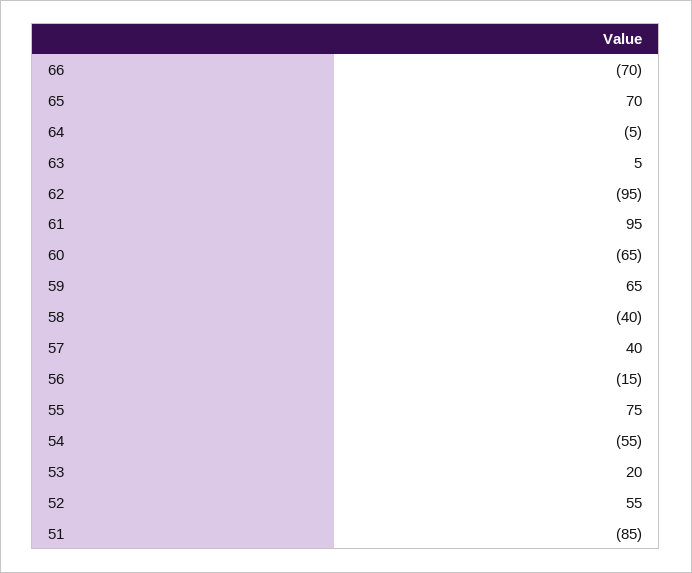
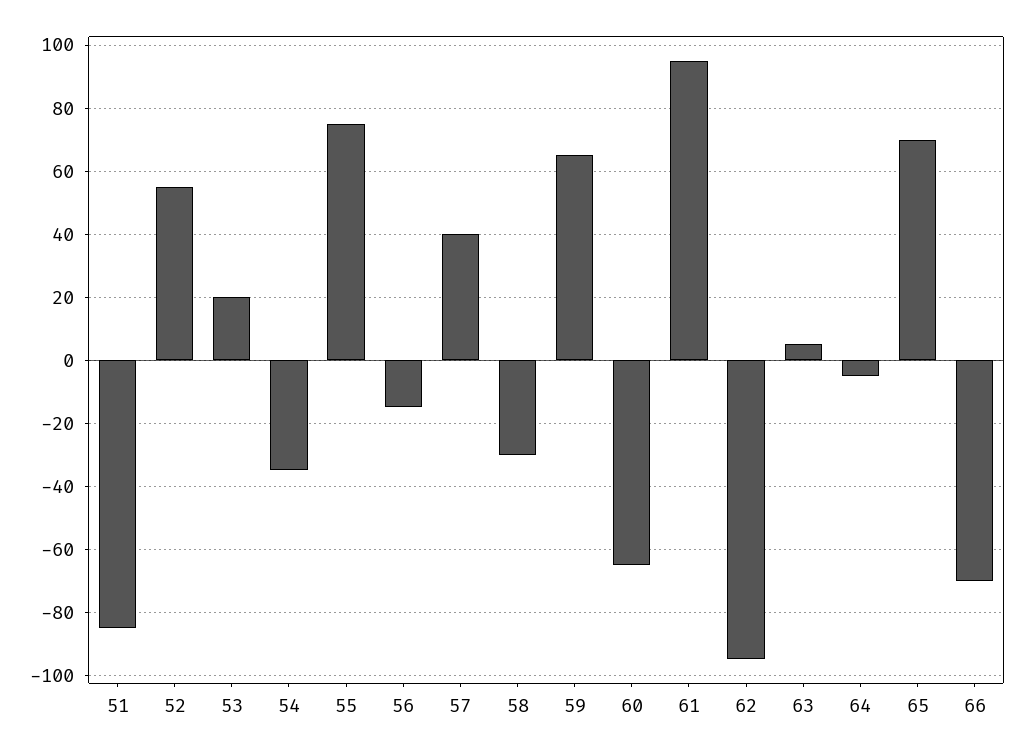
58: -40 -> -30
54: -55 -> -35

